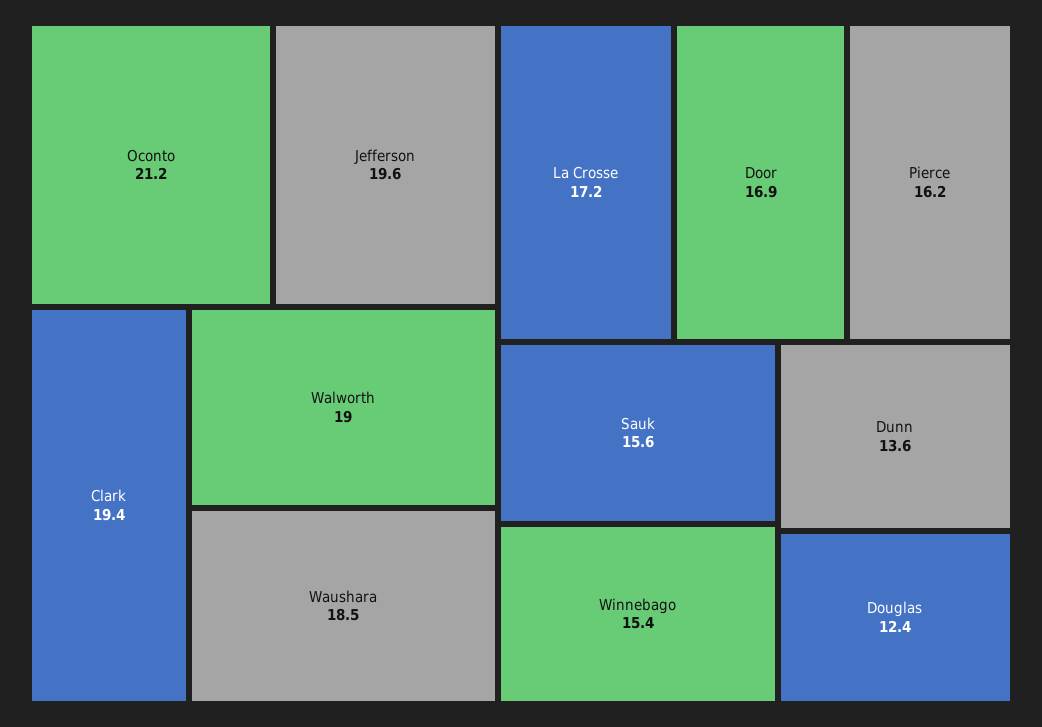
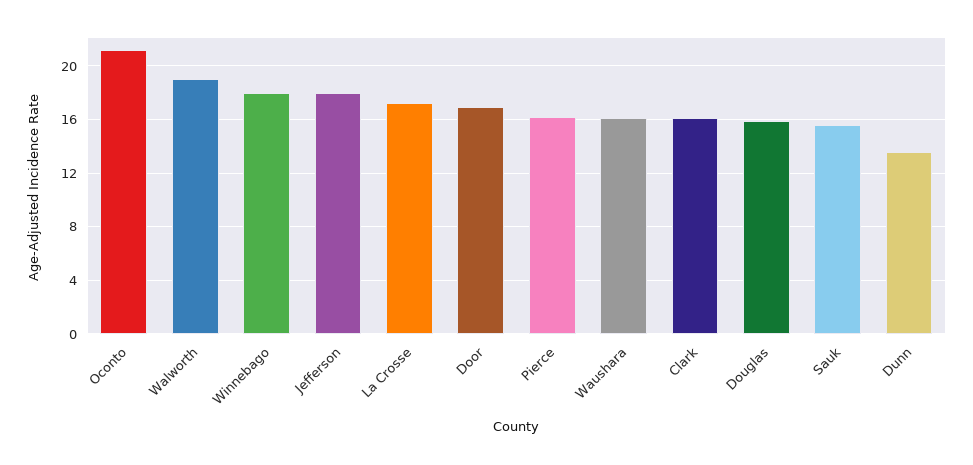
Jefferson: 19.6 -> 18
Clark: 19.4 -> 16
Waushara: 18.5 -> 16
Winnebago: 15.4 -> 18
Douglas: 12.4 -> 16

